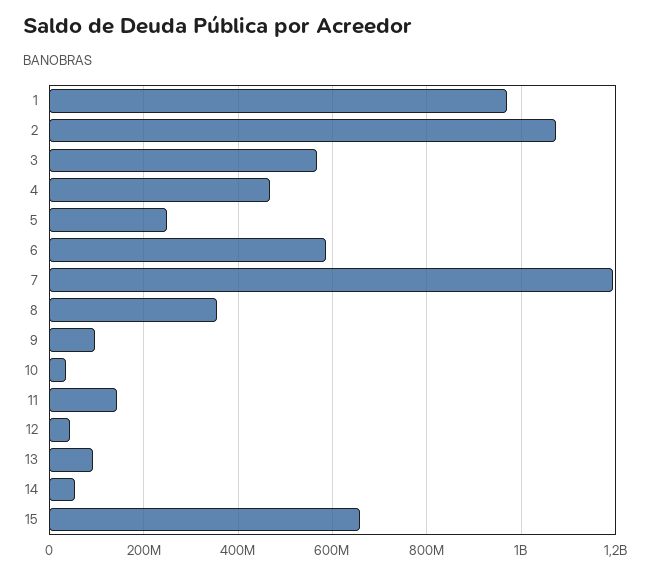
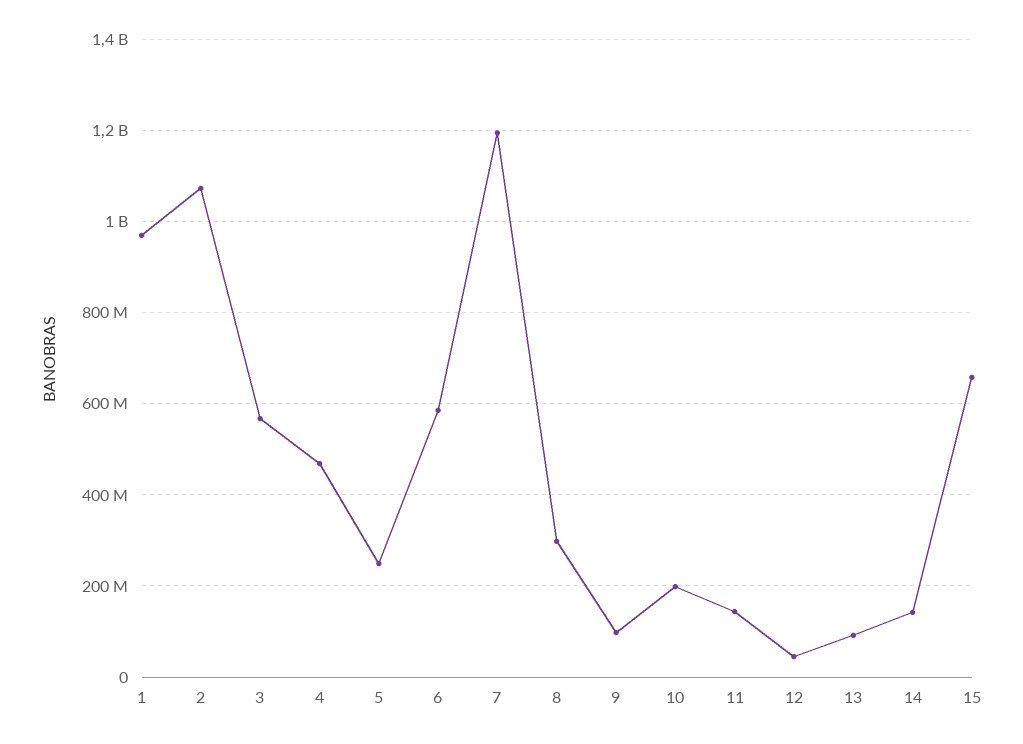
8: 360000000 -> 300000000
10: 40000000 -> 200000000
14: 60000000 -> 140000000

